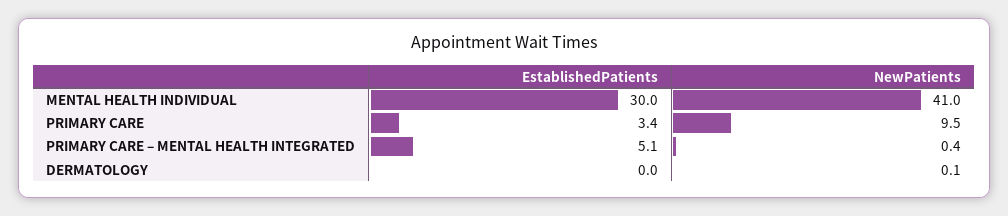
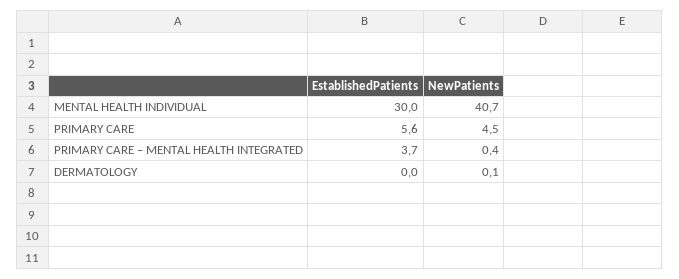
NewPatients, MENTAL HEALTH INDIVIDUAL: 41 -> 40.7
EstablishedPatients, PRIMARY CARE: 3.4 -> 5.6
NewPatients, PRIMARY CARE: 9.5 -> 4.5
EstablishedPatients, PRIMARY CARE – MENTAL HEALTH INTEGRATED: 5.1 -> 3.7

